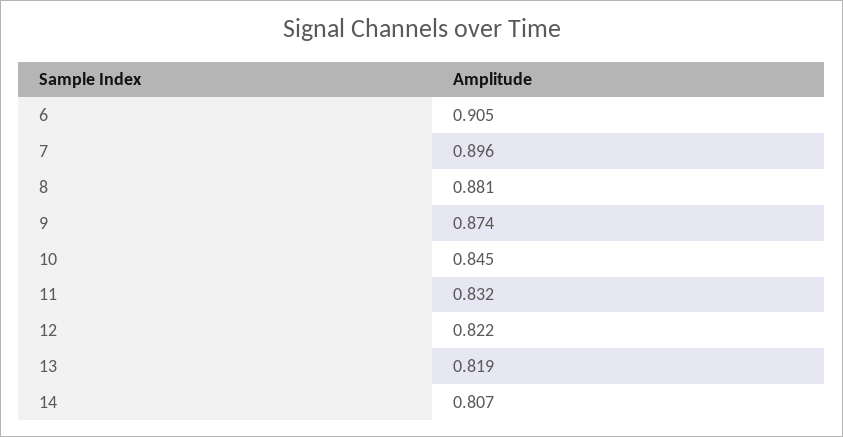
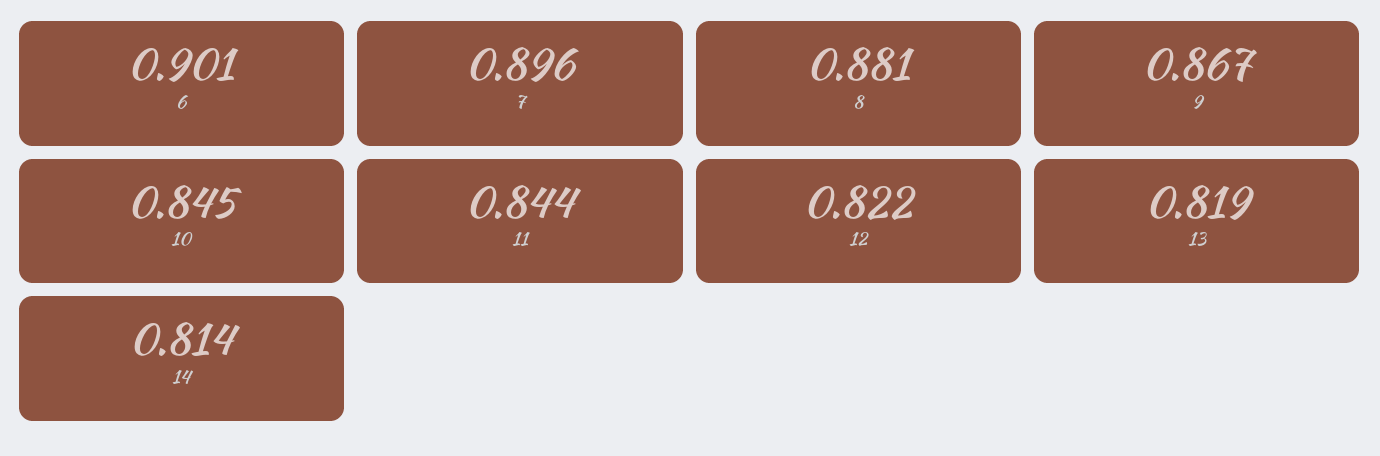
6: 0.905 -> 0.901
9: 0.874 -> 0.867
11: 0.832 -> 0.844
14: 0.807 -> 0.814

